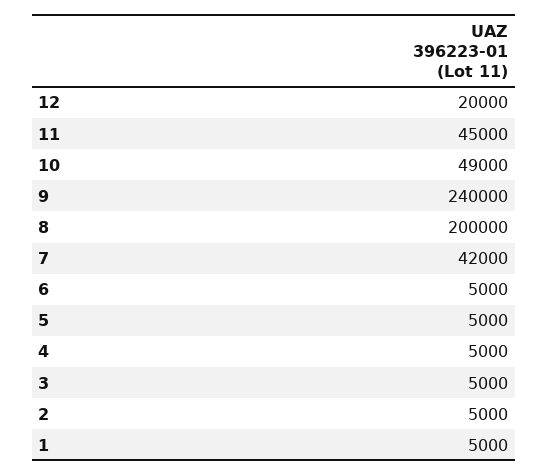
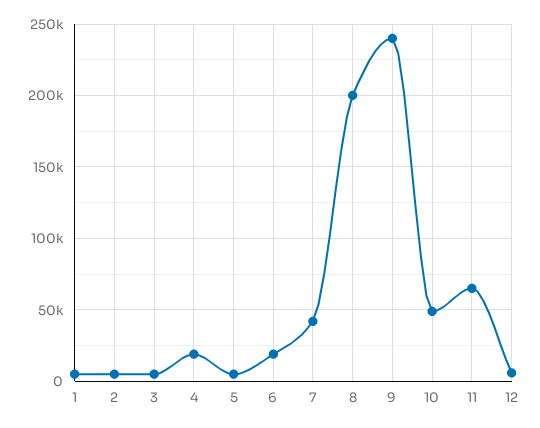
12: 20000 -> 5000
11: 45000 -> 65000
6: 5000 -> 20000
4: 5000 -> 20000

